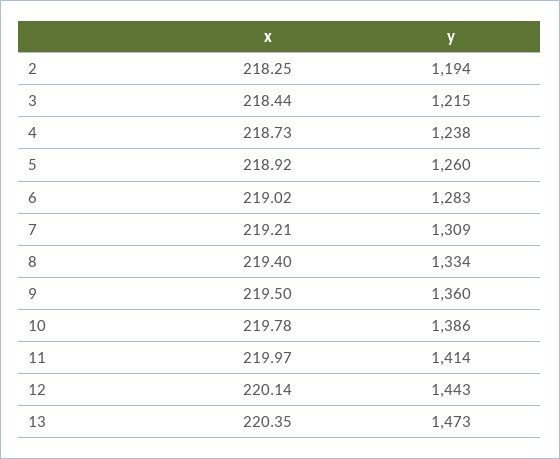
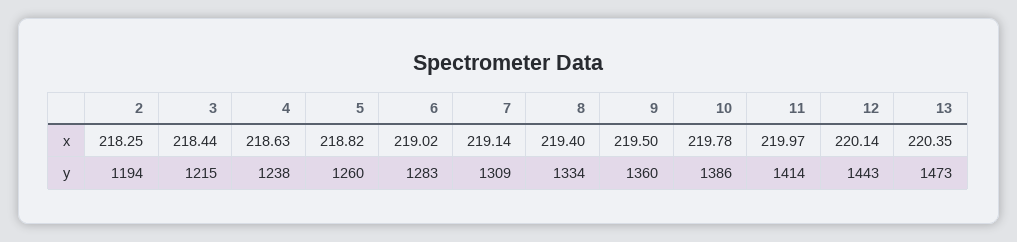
x, 4: 218.73 -> 218.63
x, 5: 218.92 -> 218.82
x, 7: 219.21 -> 219.14

